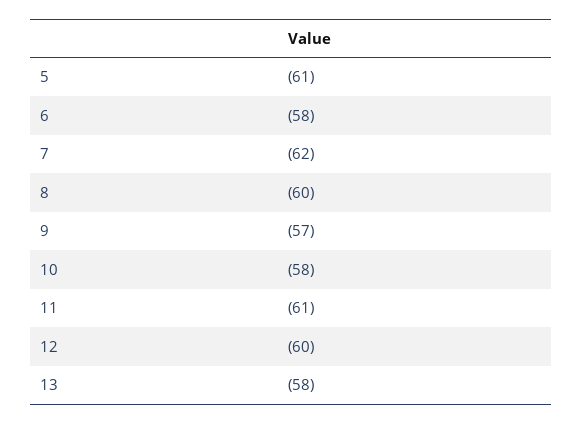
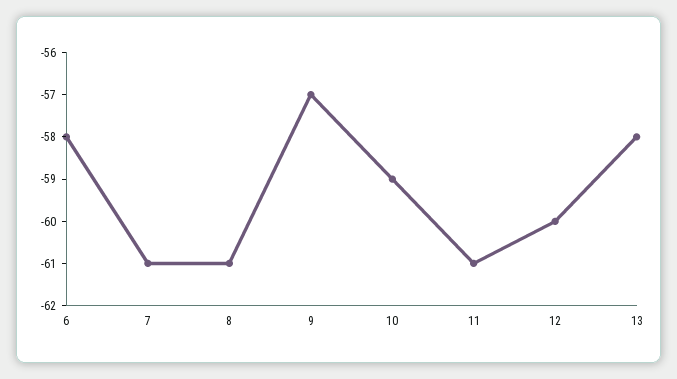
5: -61 -> none
7: -62 -> -61
8: -60 -> -61
10: -58 -> -59

